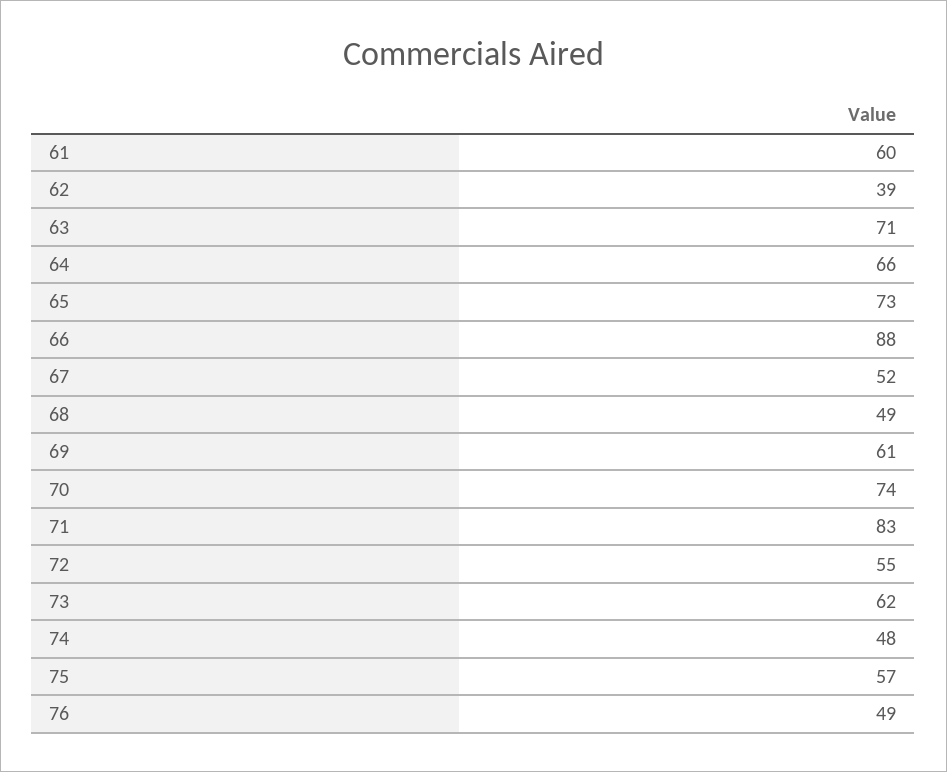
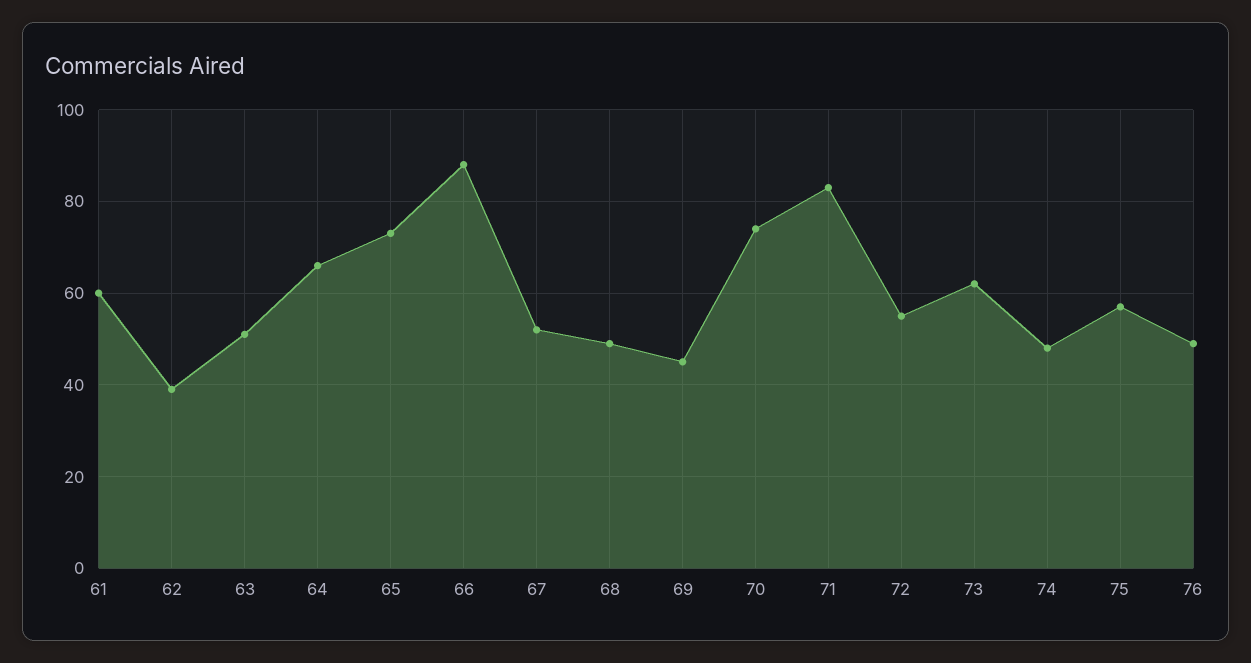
63: 71 -> 50
69: 61 -> 45

